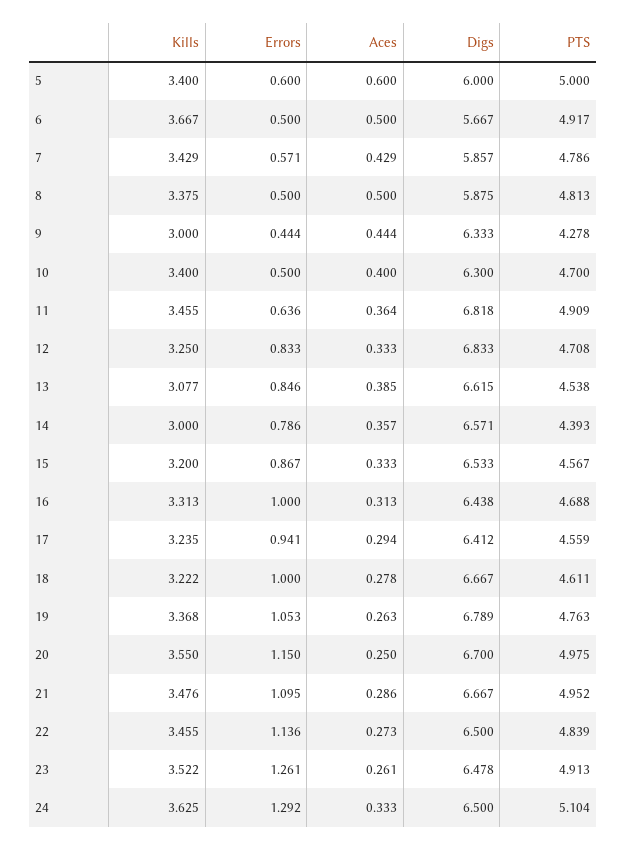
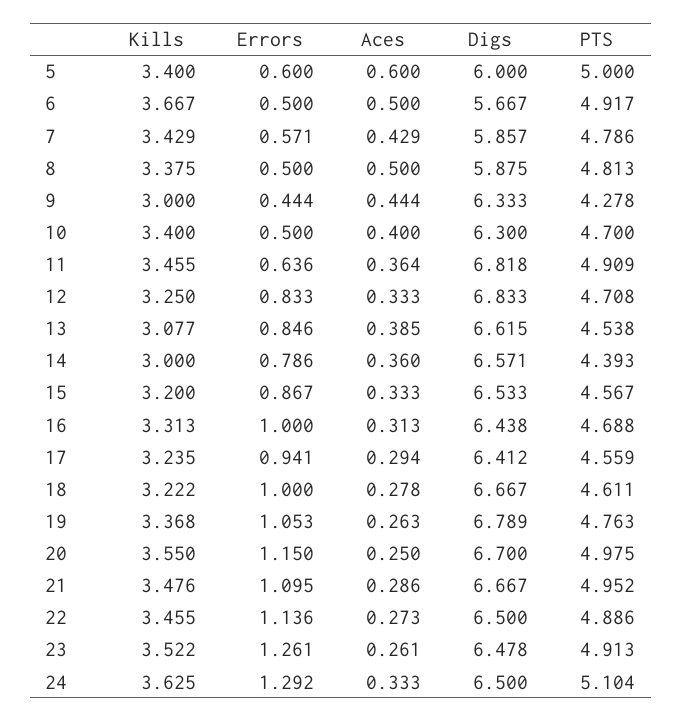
Aces, 14: 0.357 -> 0.36
PTS, 22: 4.839 -> 4.886

